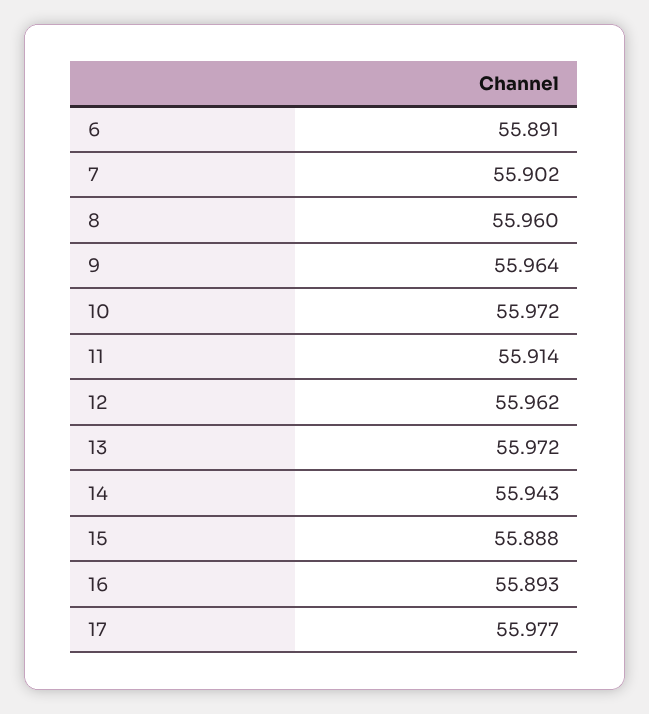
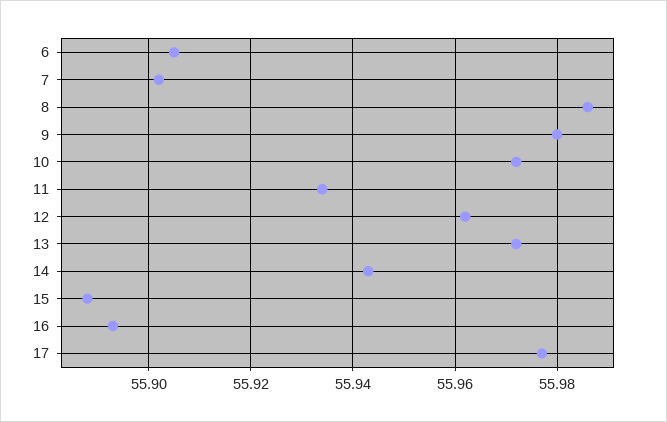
6: 55.891 -> 55.905
8: 55.96 -> 55.985
9: 55.964 -> 55.98
11: 55.914 -> 55.935

